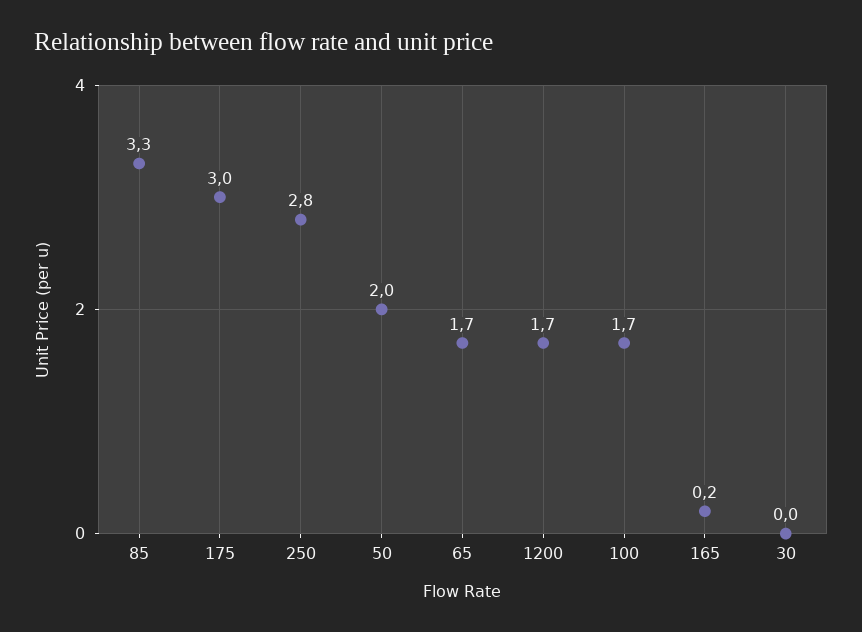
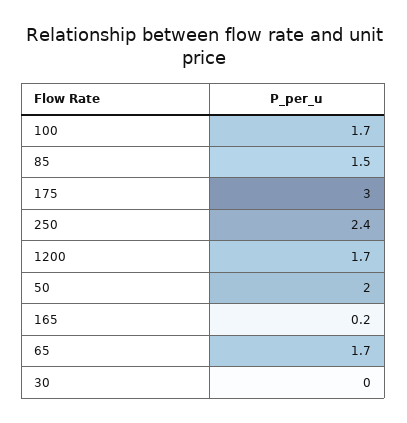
85: 3.3 -> 1.5
250: 2.8 -> 2.4

